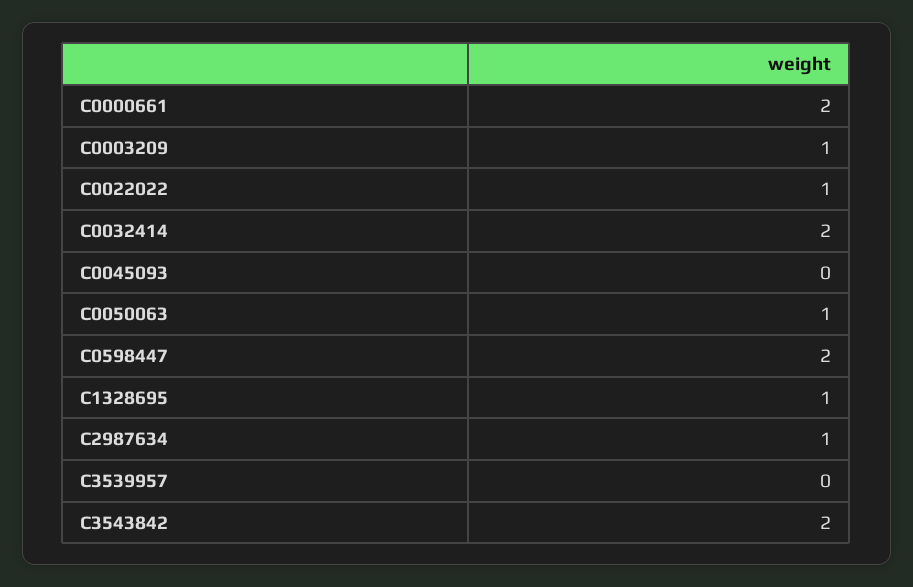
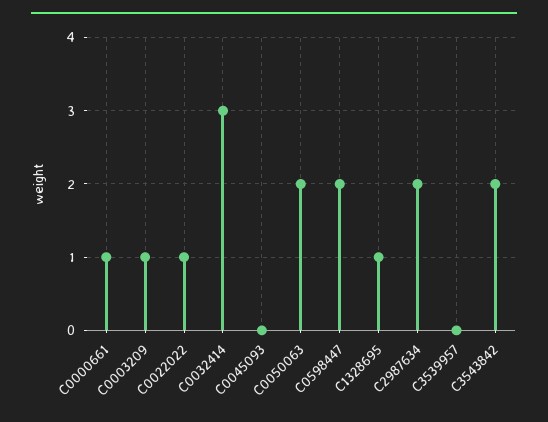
C0000661: 2 -> 1
C0032414: 2 -> 3
C0050063: 1 -> 2
C2987634: 1 -> 2

